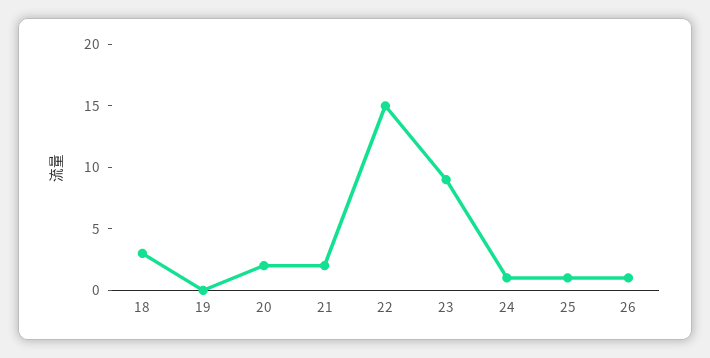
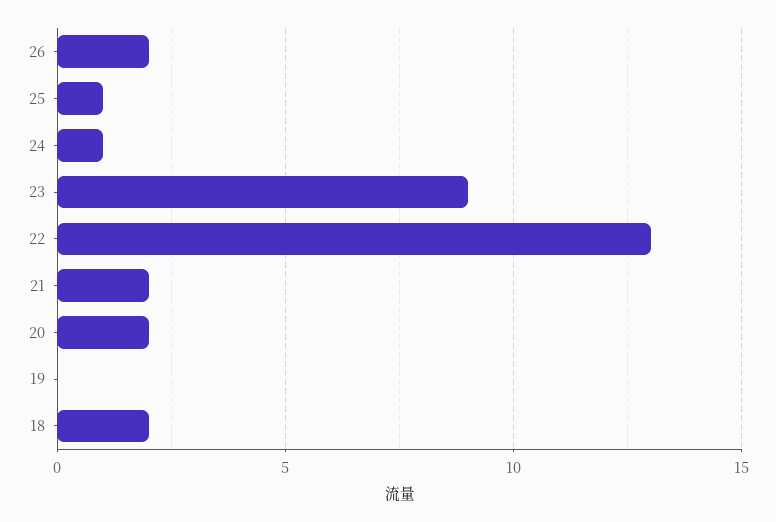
18: 3 -> 2
22: 15 -> 13
26: 1 -> 2

